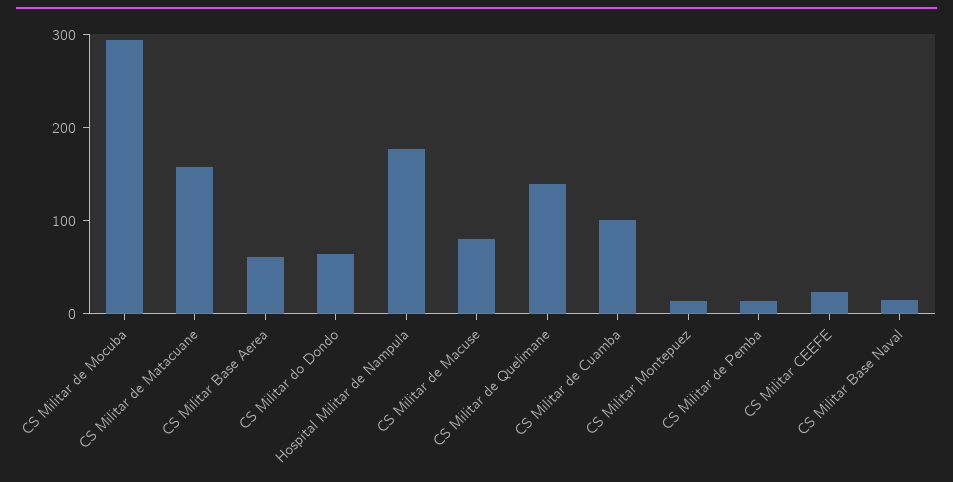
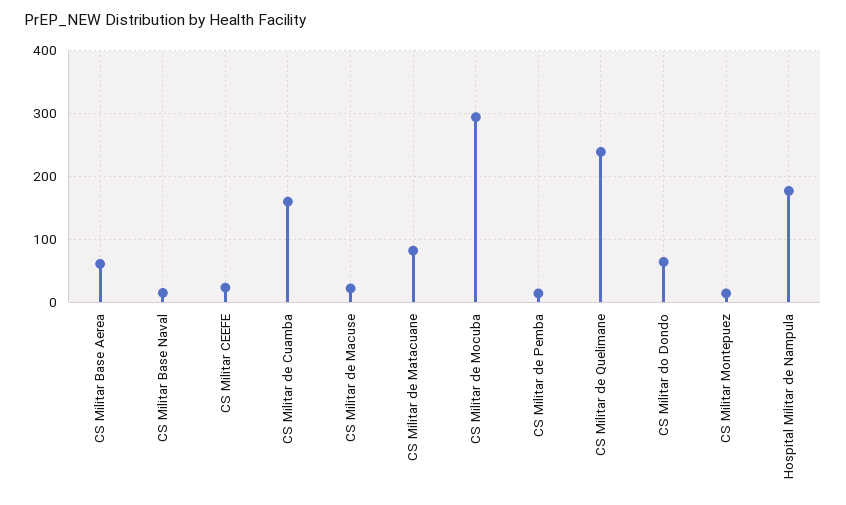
CS Militar de Matacuane: 160 -> 80
CS Militar de Macuse: 80 -> 20
CS Militar de Quelimane: 140 -> 240
CS Militar de Cuamba: 100 -> 160

